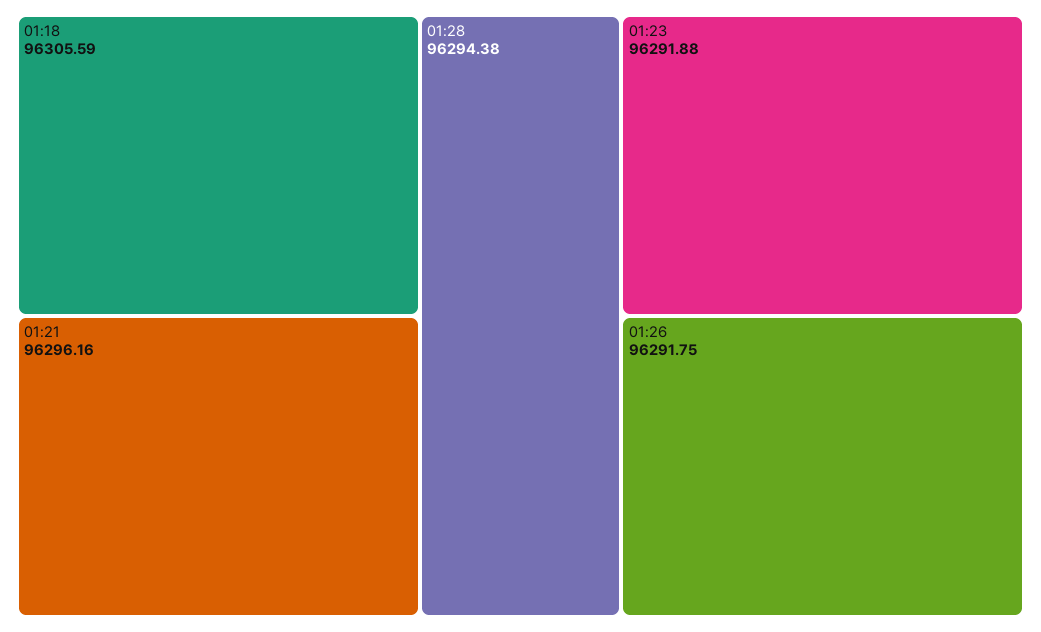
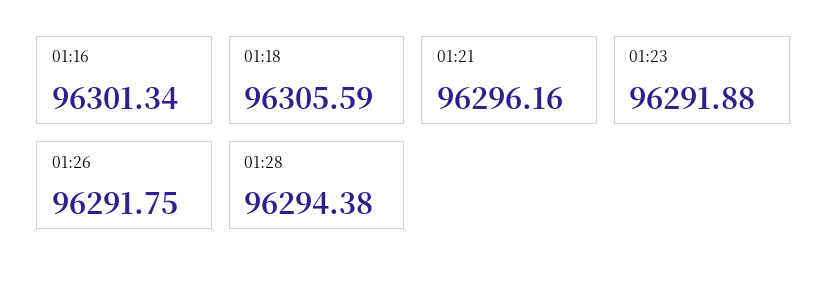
01:16: none -> 96301.34

